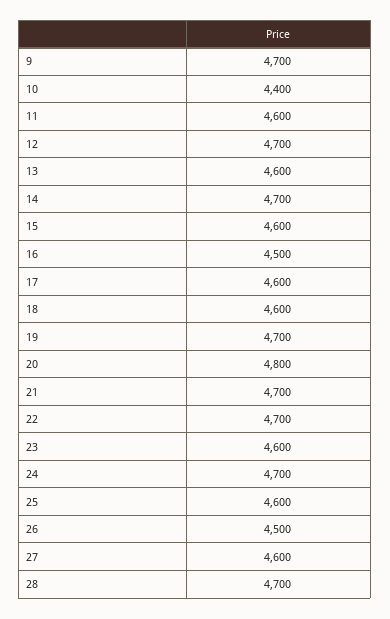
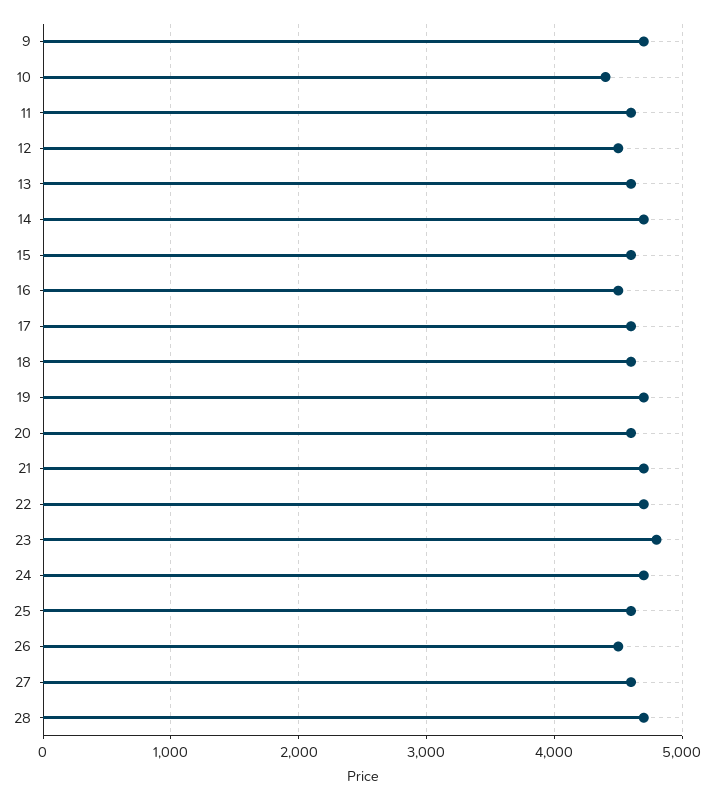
12: 4700 -> 4500
20: 4800 -> 4600
23: 4600 -> 4800

